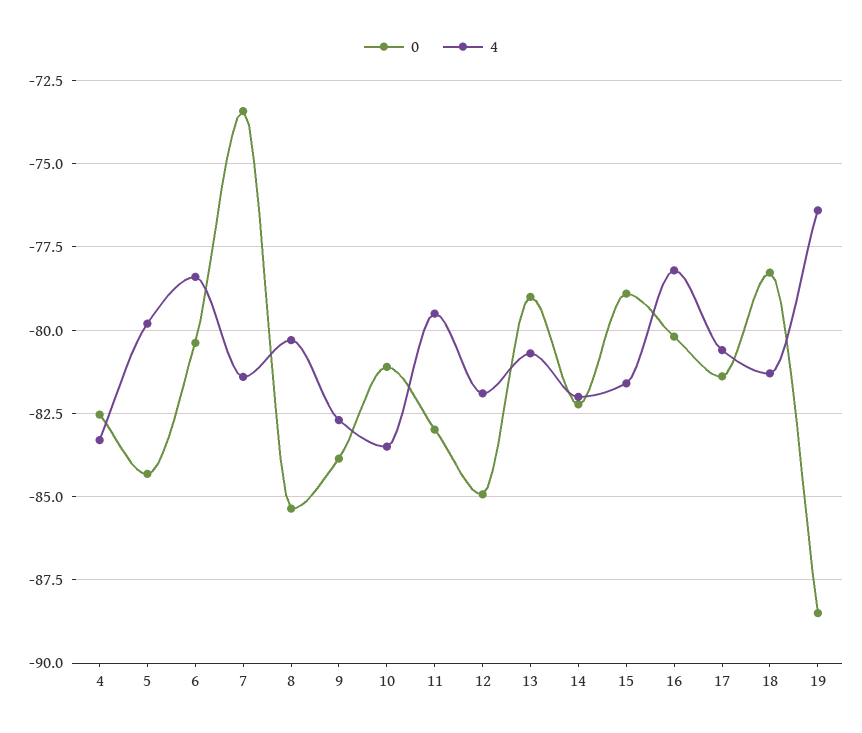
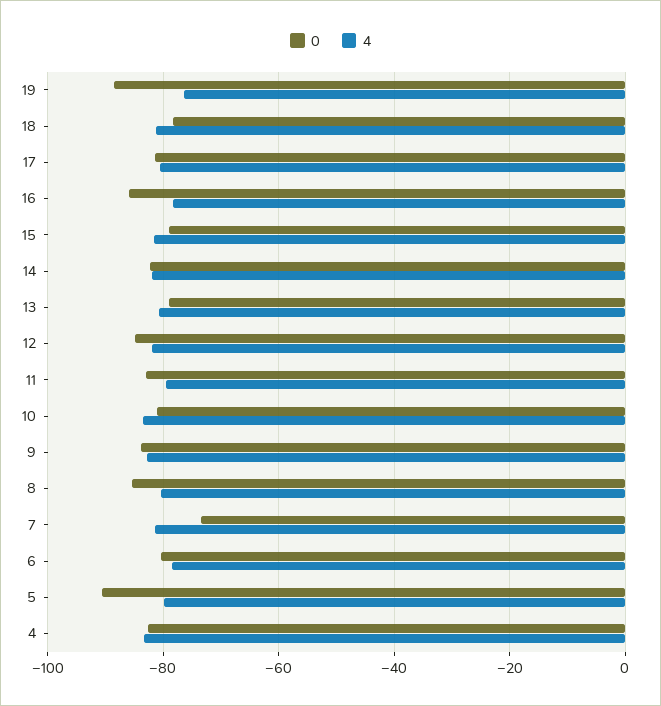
0, 5: -84.25 -> -90
0, 16: -80.25 -> -86

